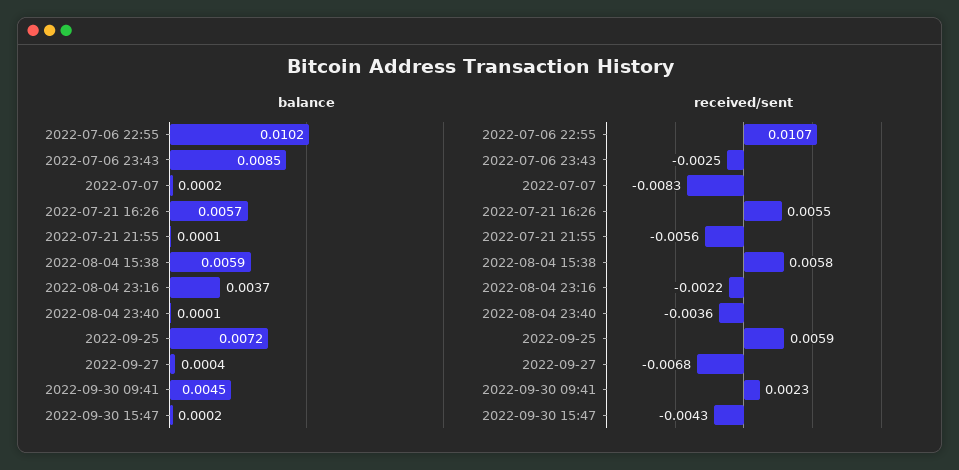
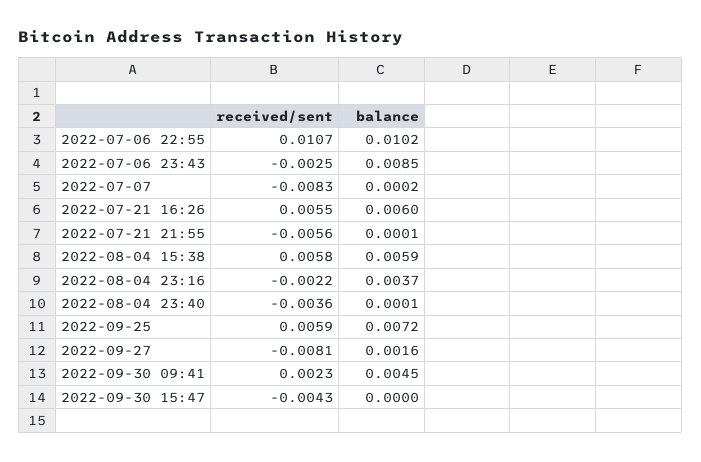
balance, 2022-07-21 16:26: 0.0057 -> 0.006
balance, 2022-09-27: 0.0004 -> 0.0016
balance, 2022-09-30 15:47: 0.0002 -> 0
received/sent, 2022-09-27: -0.0068 -> -0.0081

